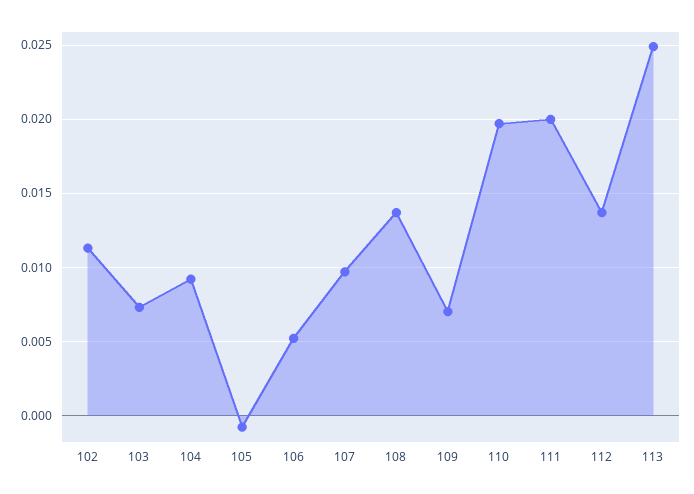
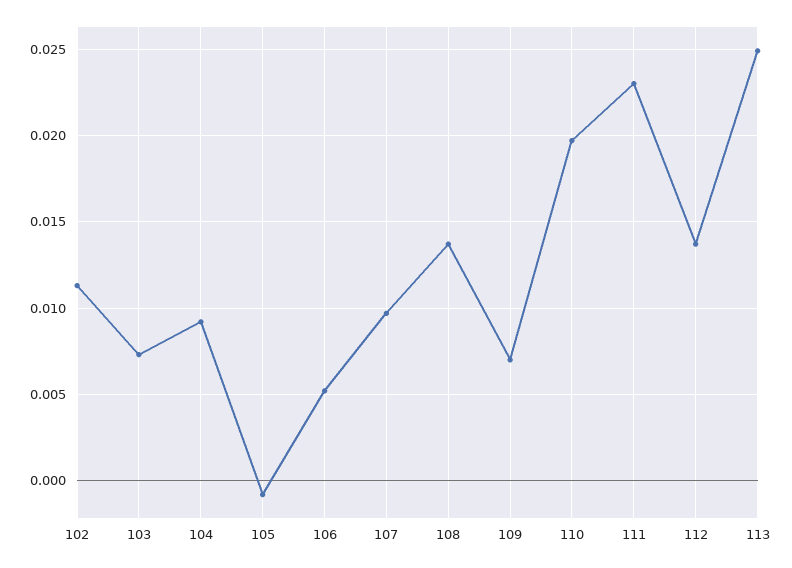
111: 0.02 -> 0.023

